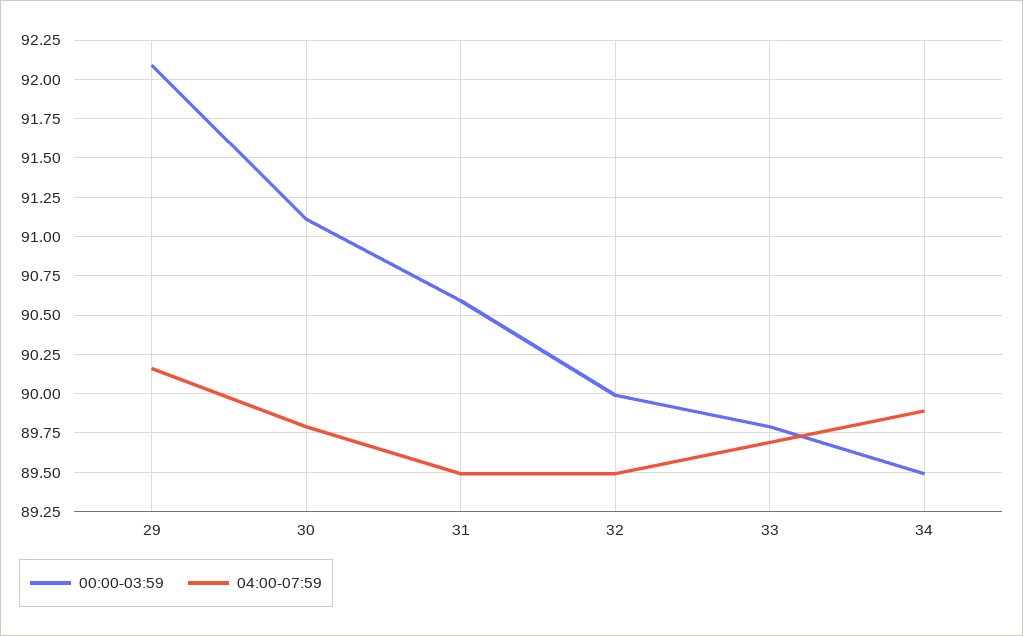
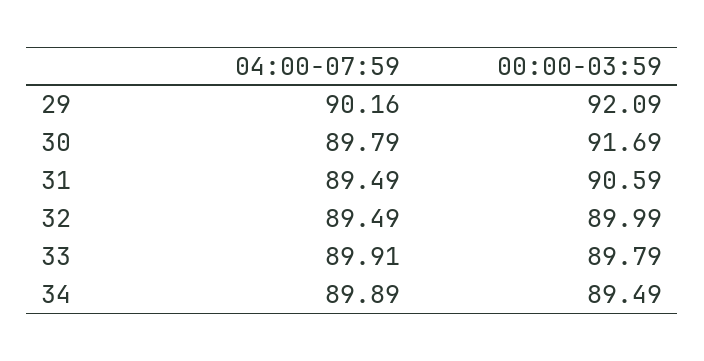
00:00-03:59, 30: 91.1 -> 91.69
04:00-07:59, 33: 89.7 -> 89.91

